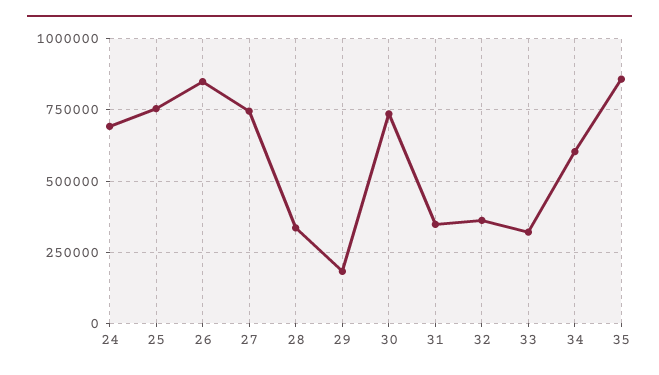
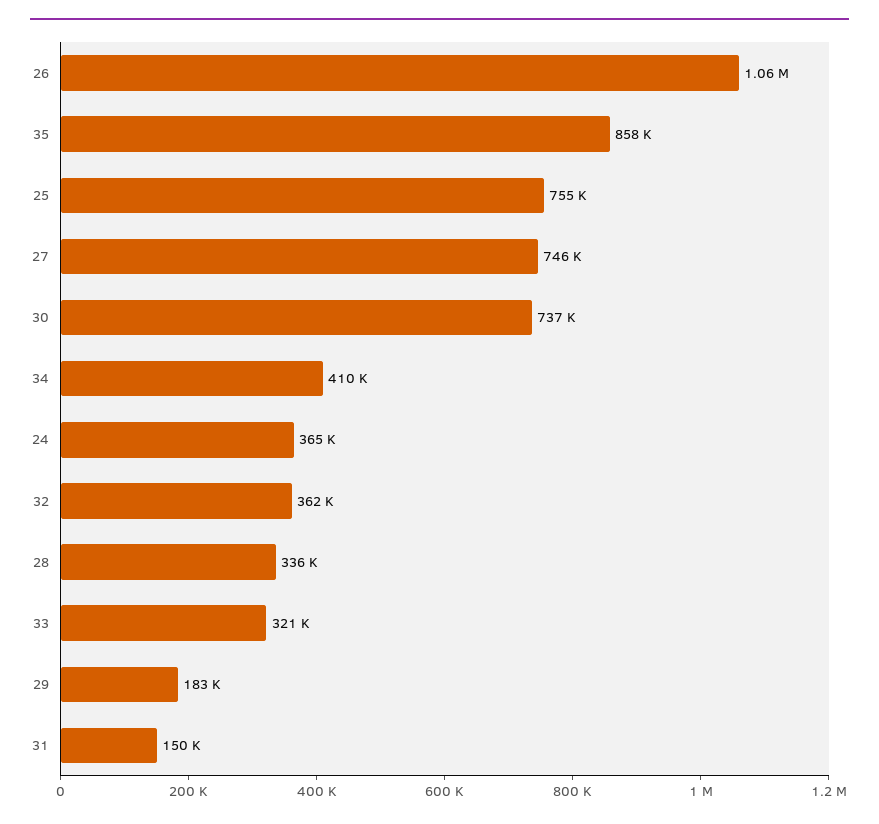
24: 700000 -> 365000
26: 850000 -> 1060000
31: 350000 -> 150000
34: 600000 -> 410000

